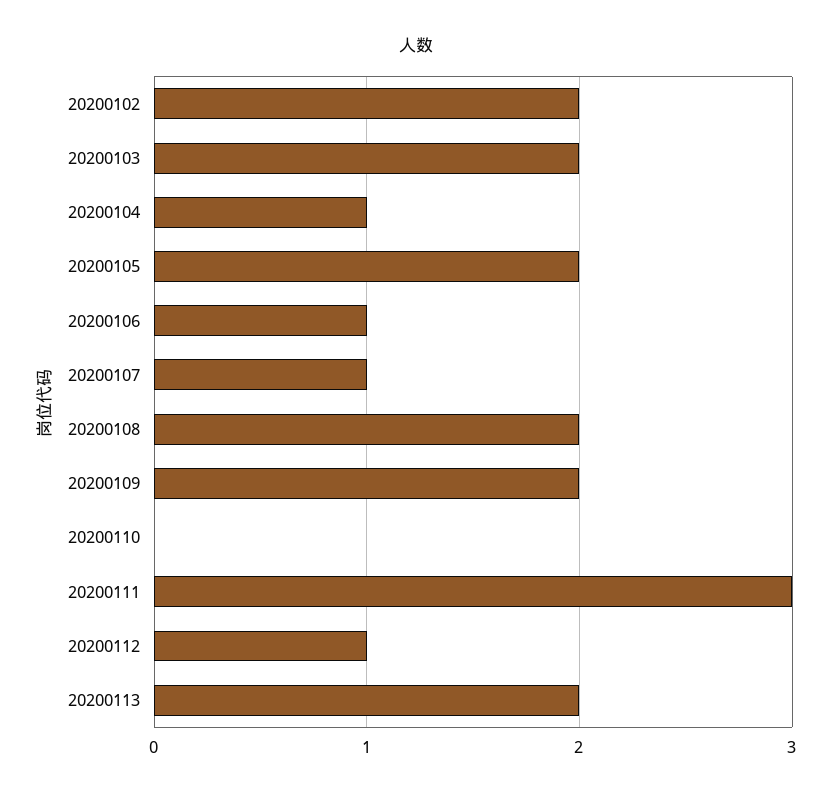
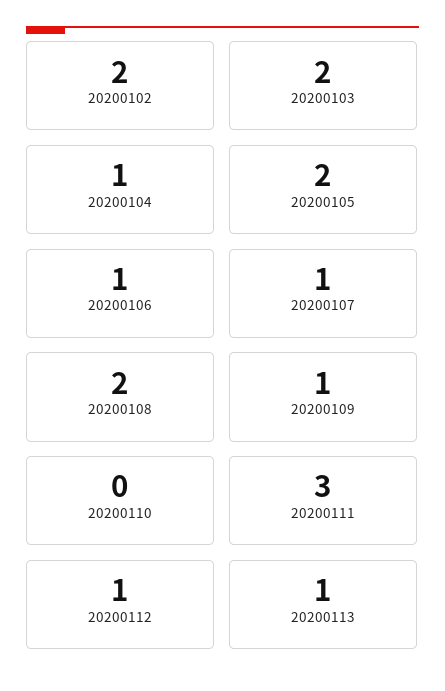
20200109: 2 -> 1
20200113: 2 -> 1

